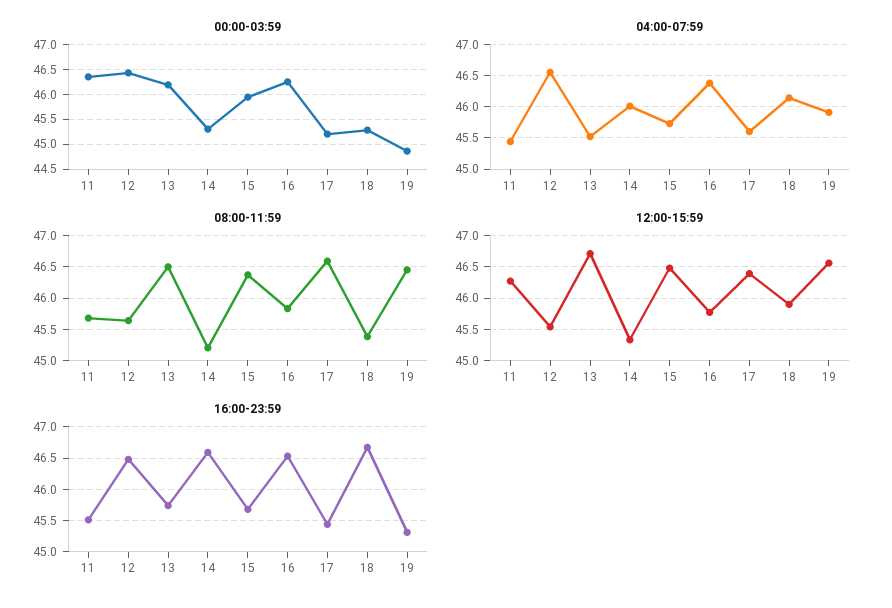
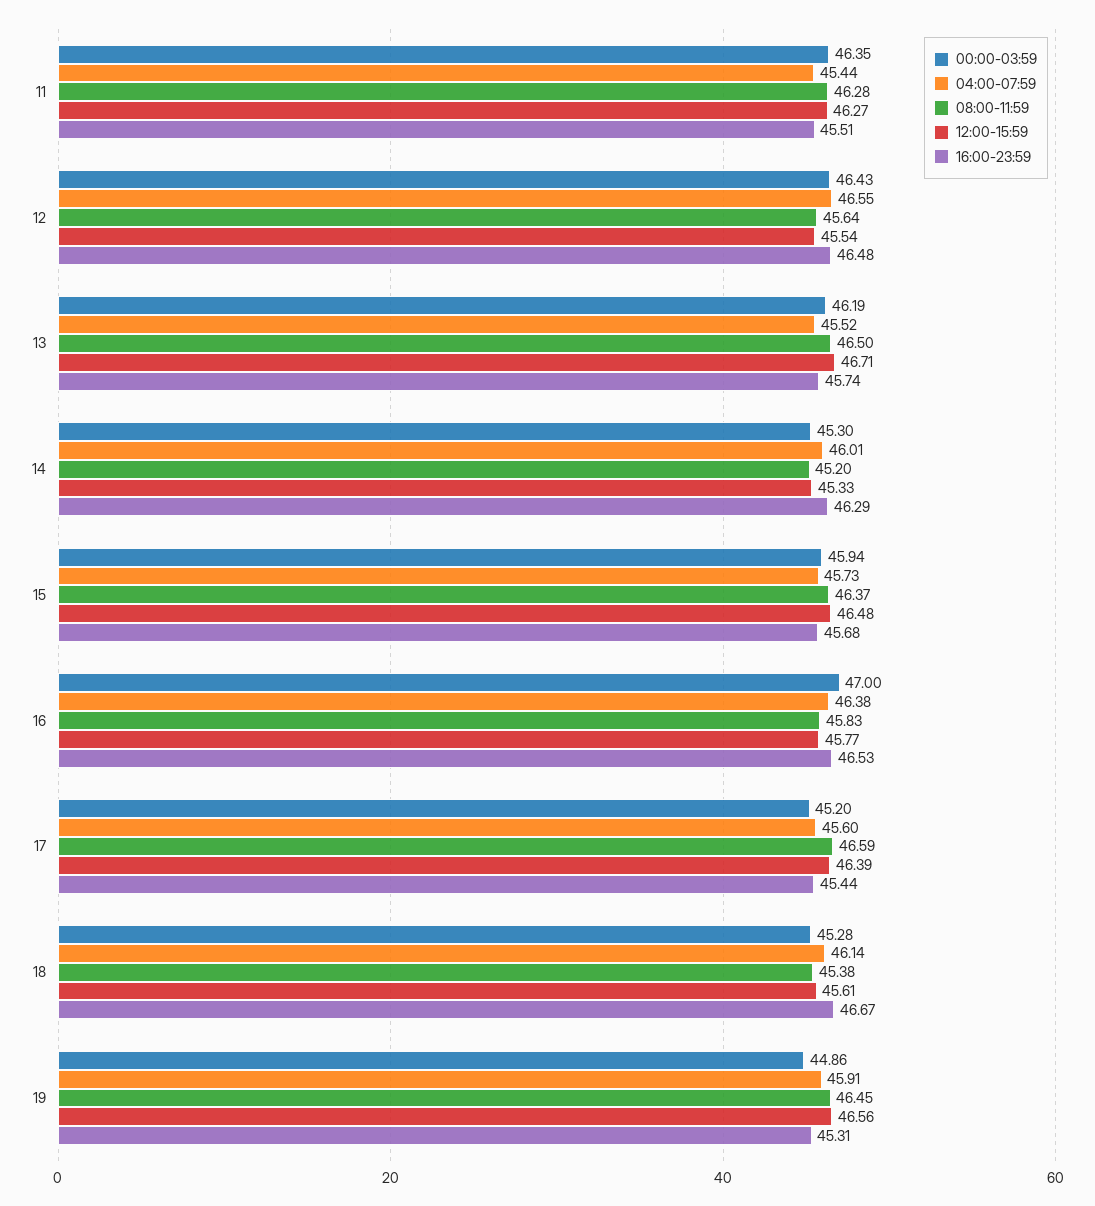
00:00-03:59, 16: 46.25 -> 47
08:00-11:59, 11: 45.7 -> 46.28
12:00-15:59, 18: 45.9 -> 45.61
16:00-23:59, 14: 46.6 -> 46.29

